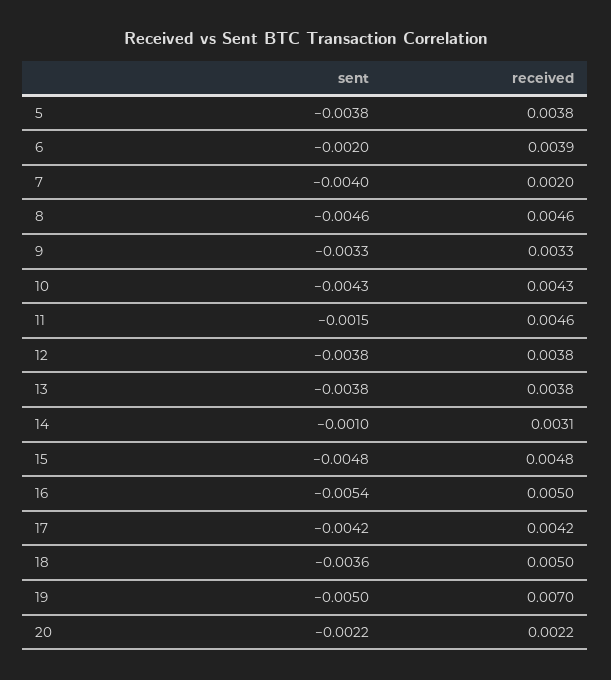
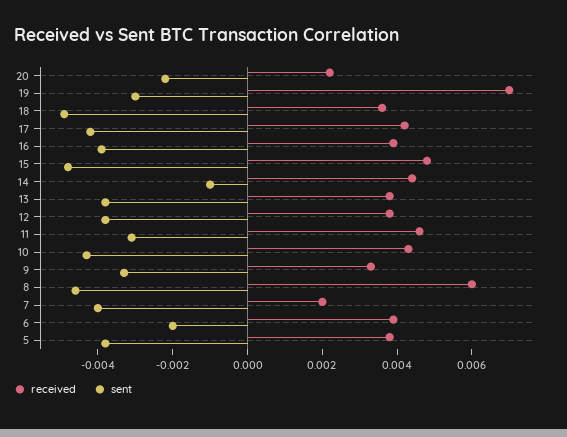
received, 8: 0.0046 -> 0.006
sent, 11: -0.0015 -> -0.003
received, 14: 0.0031 -> 0.0045
sent, 16: -0.0054 -> -0.004
received, 16: 0.005 -> 0.004
sent, 18: -0.0036 -> -0.005
received, 18: 0.005 -> 0.0035
sent, 19: -0.005 -> -0.003

